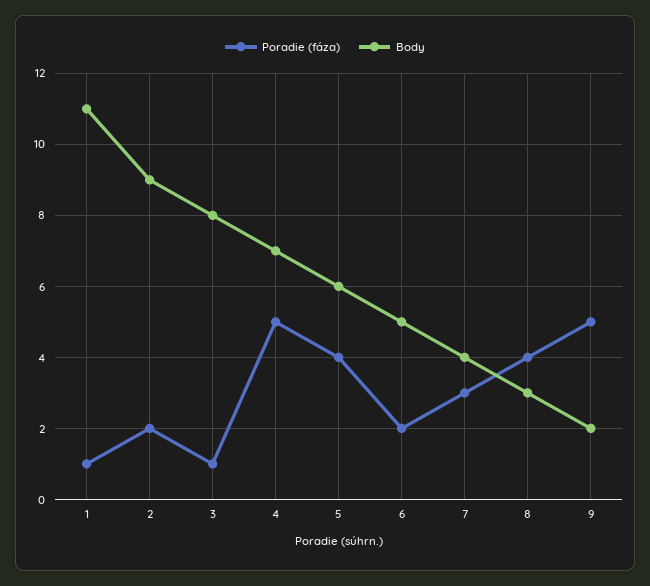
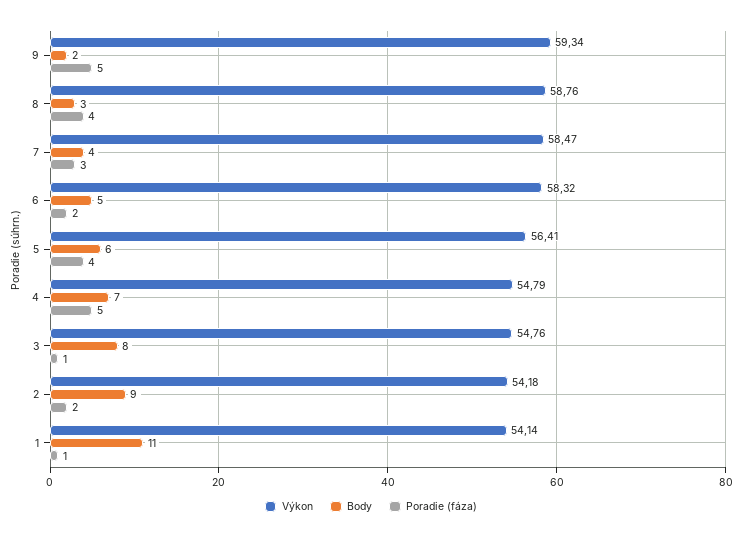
Výkon, 9: none -> 59.34
Výkon, 8: none -> 58.76
Výkon, 7: none -> 58.47
Výkon, 6: none -> 58.32
Výkon, 5: none -> 56.41
Výkon, 4: none -> 54.79
Výkon, 3: none -> 54.76
Výkon, 2: none -> 54.18
Výkon, 1: none -> 54.14

